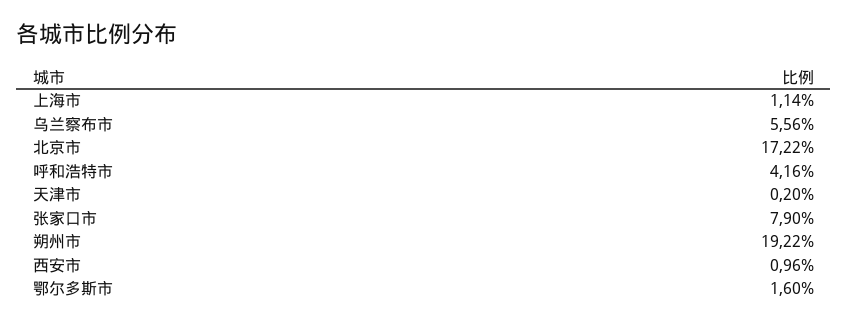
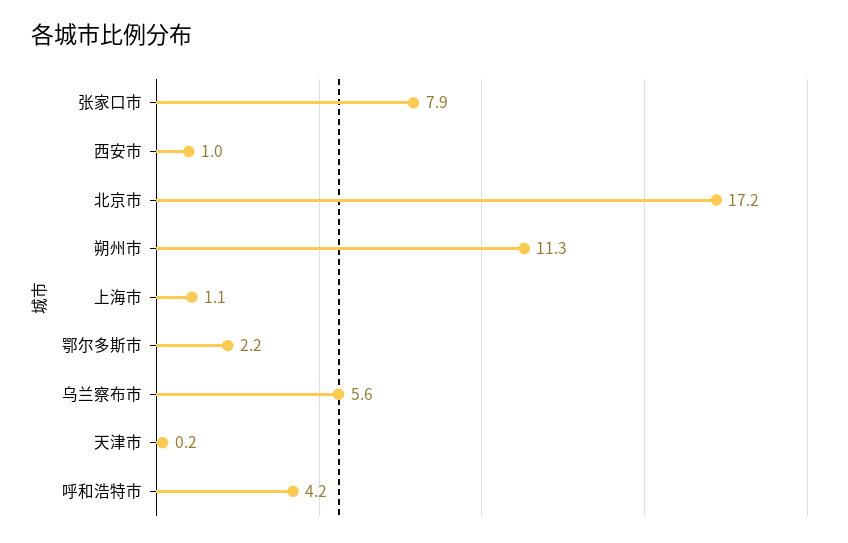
朔州市: 19.22 -> 11.3
鄂尔多斯市: 1.6 -> 2.2

